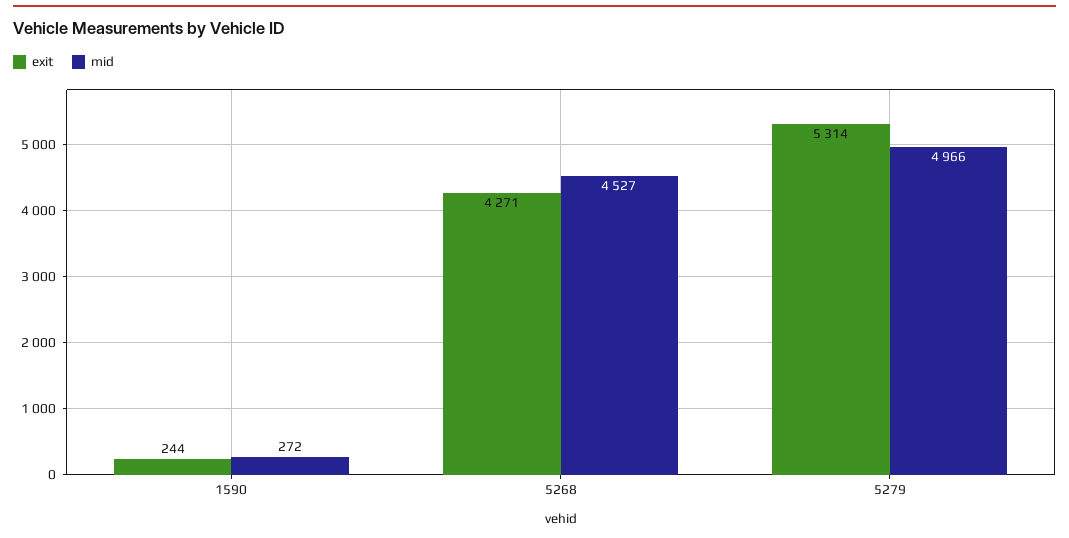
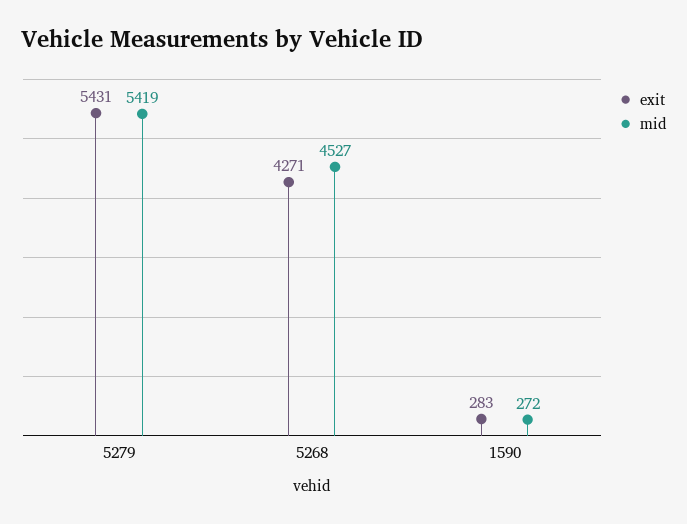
exit, 1590: 244 -> 283
exit, 5279: 5314 -> 5431
mid, 5279: 4966 -> 5419

